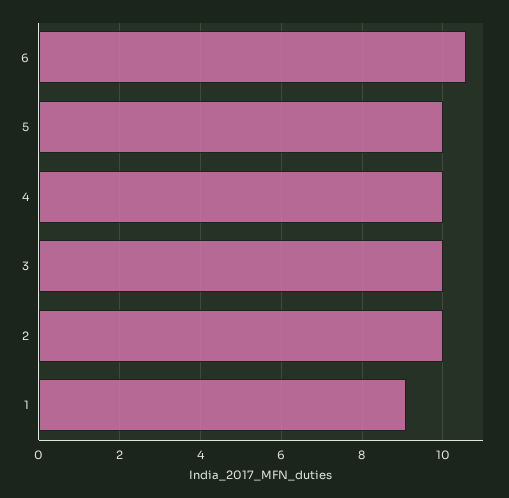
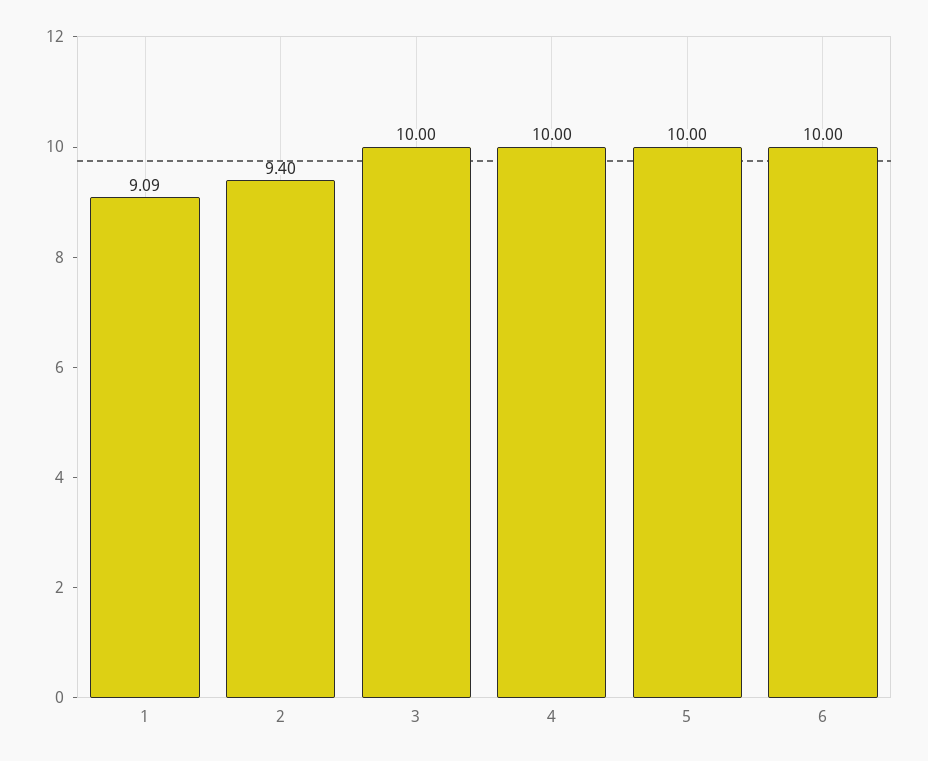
6: 10.6 -> 10
2: 10 -> 9.4

